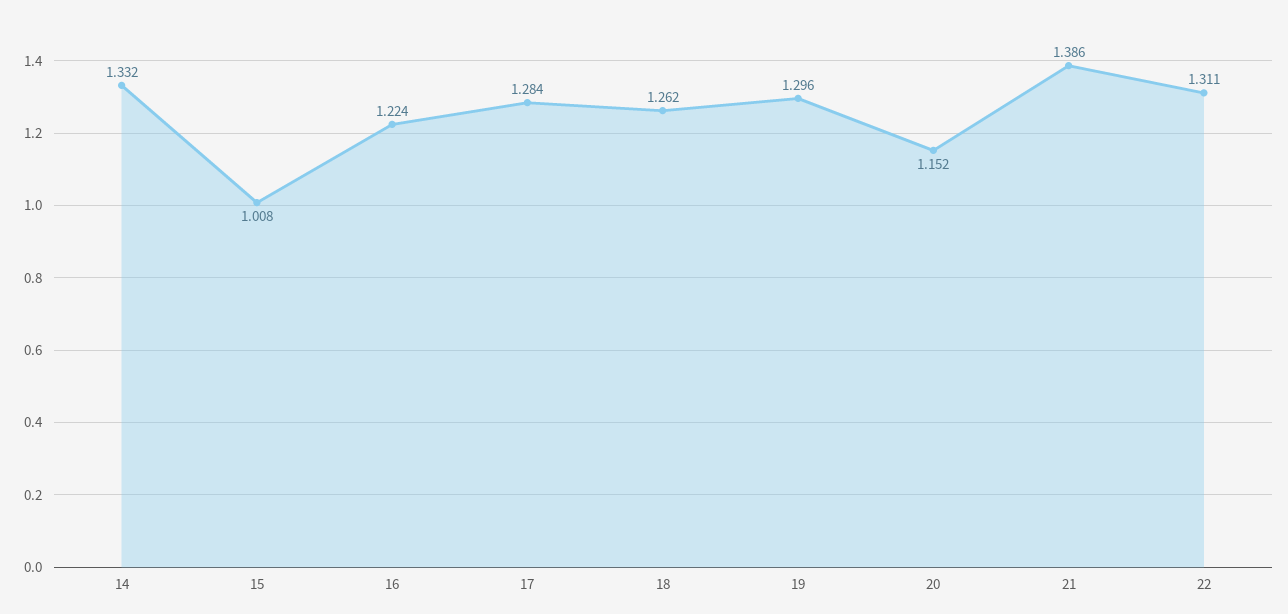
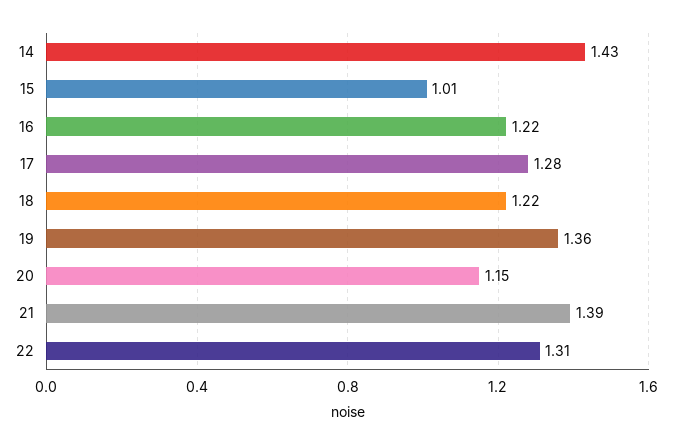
14: 1.332 -> 1.43
18: 1.262 -> 1.22
19: 1.296 -> 1.36

